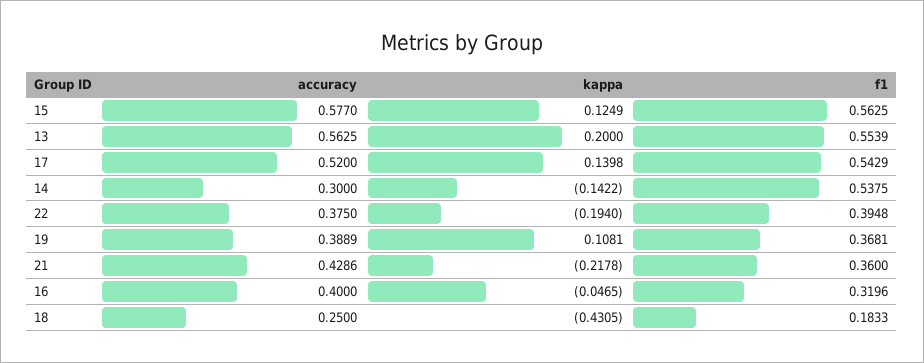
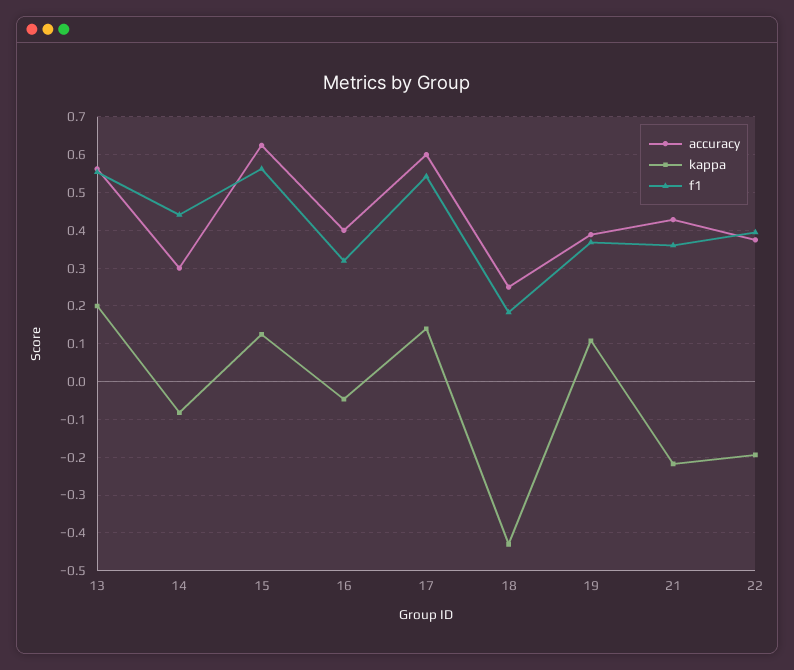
accuracy, 15: 0.577 -> 0.62
accuracy, 17: 0.52 -> 0.6
kappa, 14: -0.1422 -> -0.08
f1, 14: 0.5375 -> 0.44

